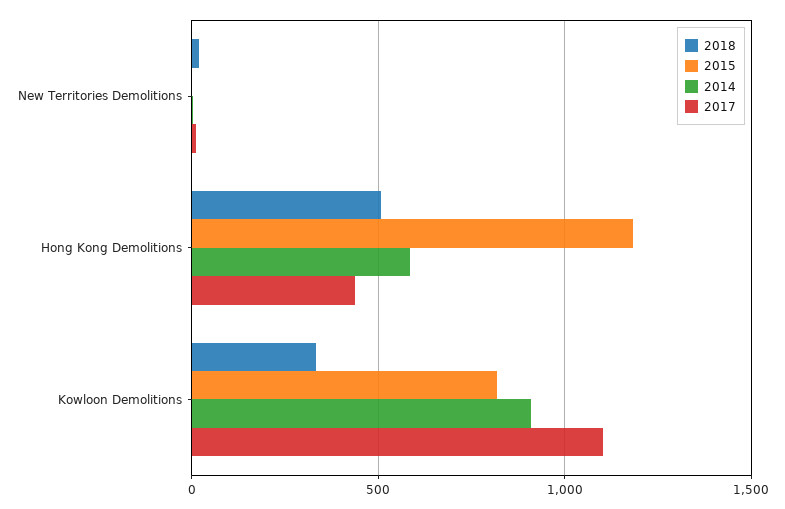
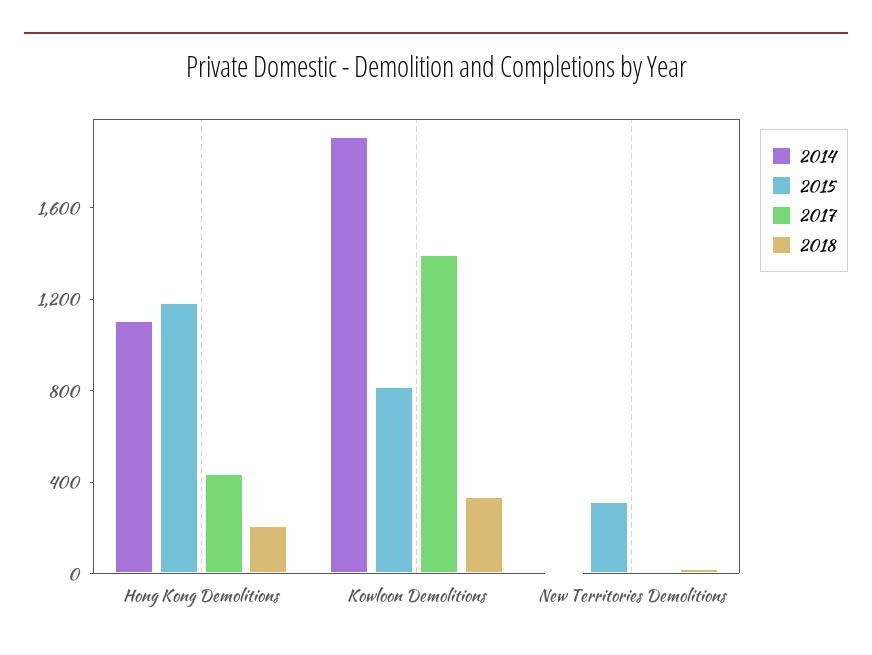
2015, New Territories Demolitions: 0 -> 300
2018, Hong Kong Demolitions: 500 -> 200
2014, Hong Kong Demolitions: 600 -> 1100
2014, Kowloon Demolitions: 900 -> 1900
2017, Kowloon Demolitions: 1100 -> 1400

